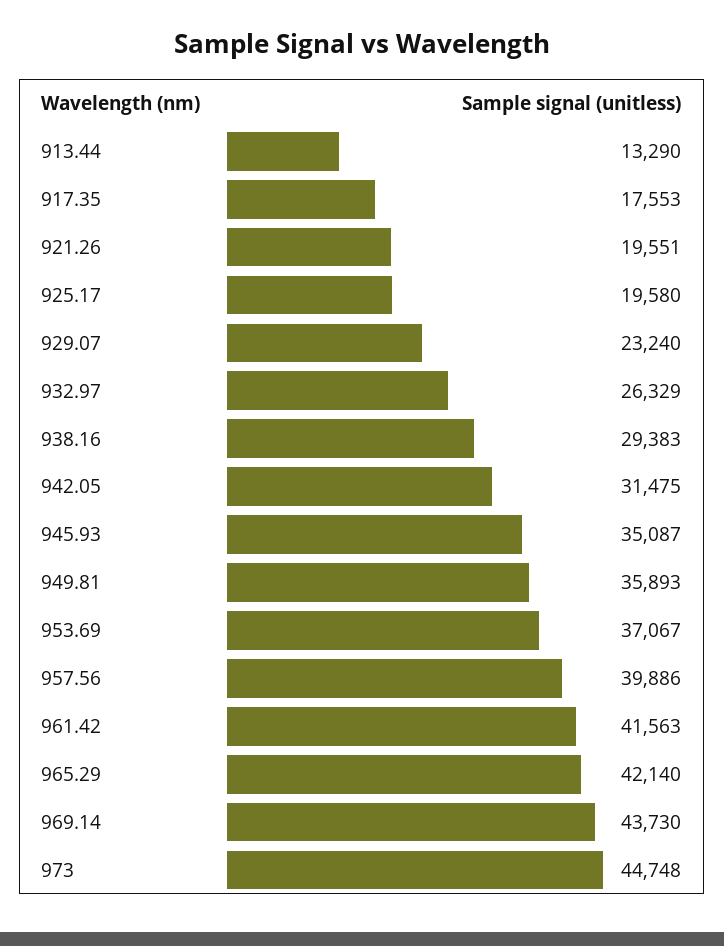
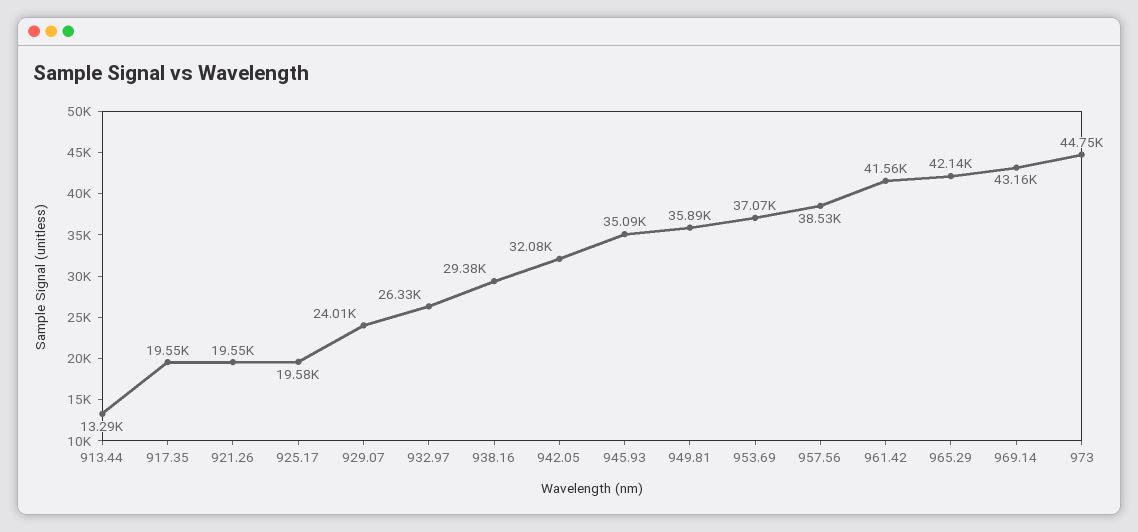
917.35: 17553 -> 19550
929.07: 23240 -> 24010
942.05: 31475 -> 32080
957.56: 39886 -> 38530
969.14: 43730 -> 43160

